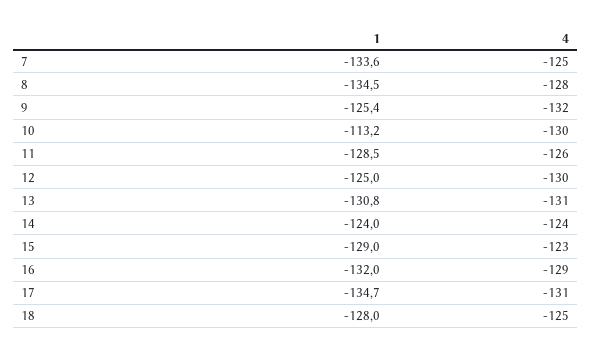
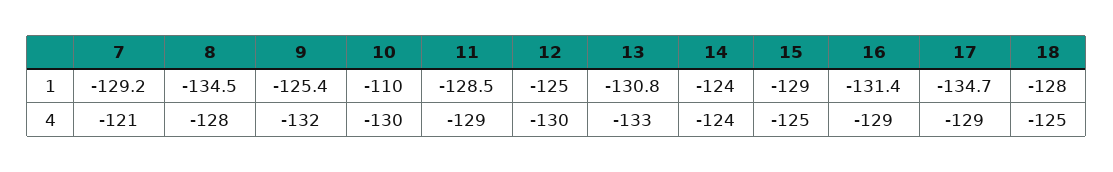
1, 7: -133.6 -> -129.2
4, 7: -125 -> -121
1, 10: -113.2 -> -110
4, 11: -126 -> -129
4, 13: -131 -> -133
4, 15: -123 -> -125
1, 16: -132 -> -131.4
4, 17: -131 -> -129

